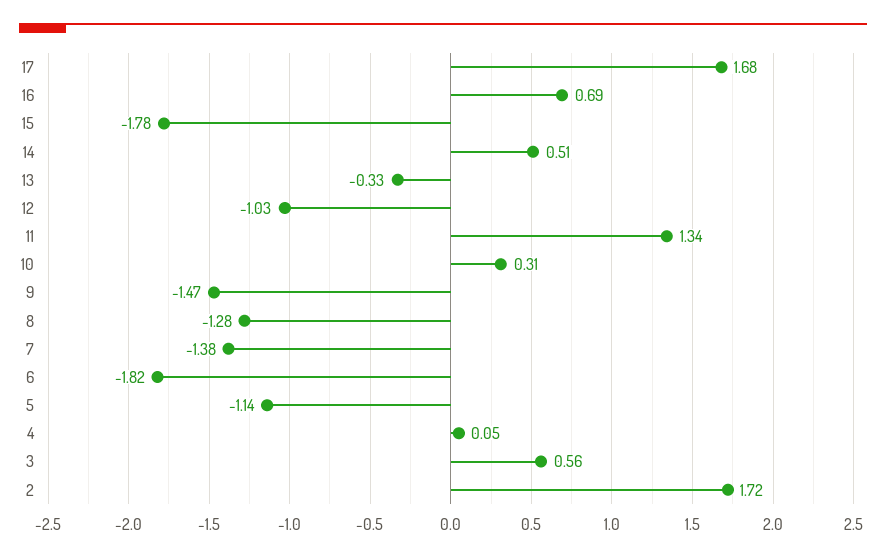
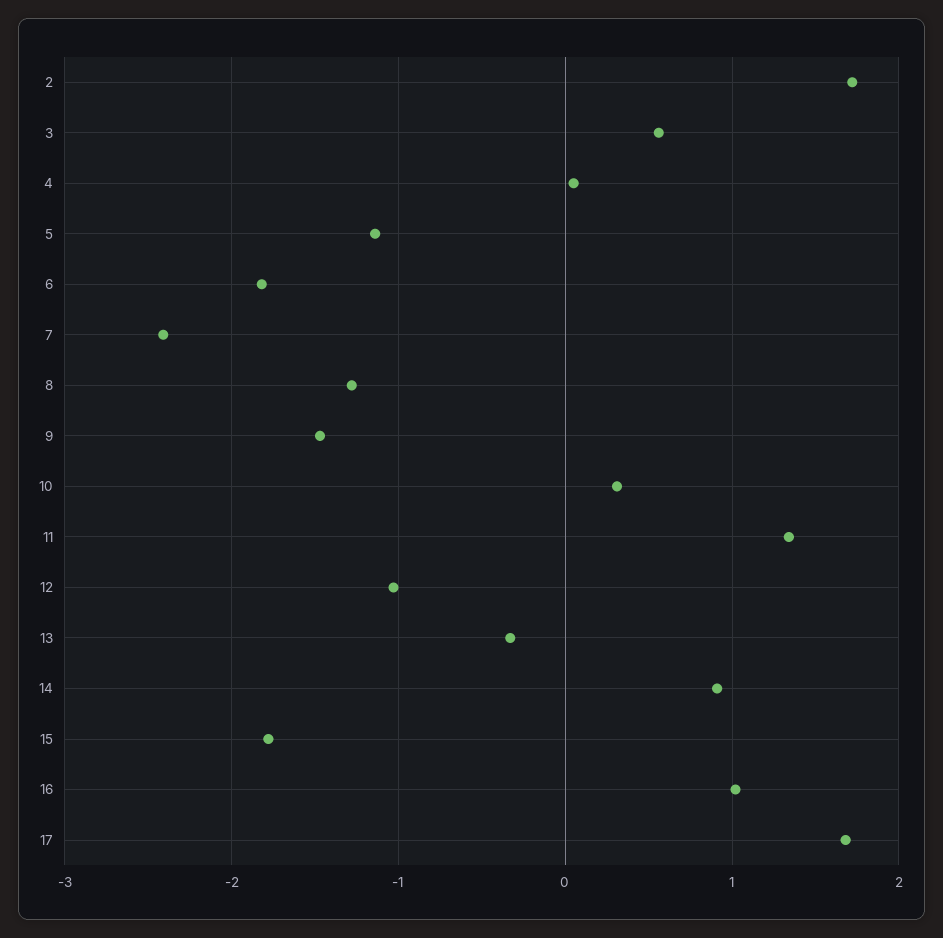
16: 0.69 -> 1
14: 0.51 -> 0.9
7: -1.38 -> -2.4

